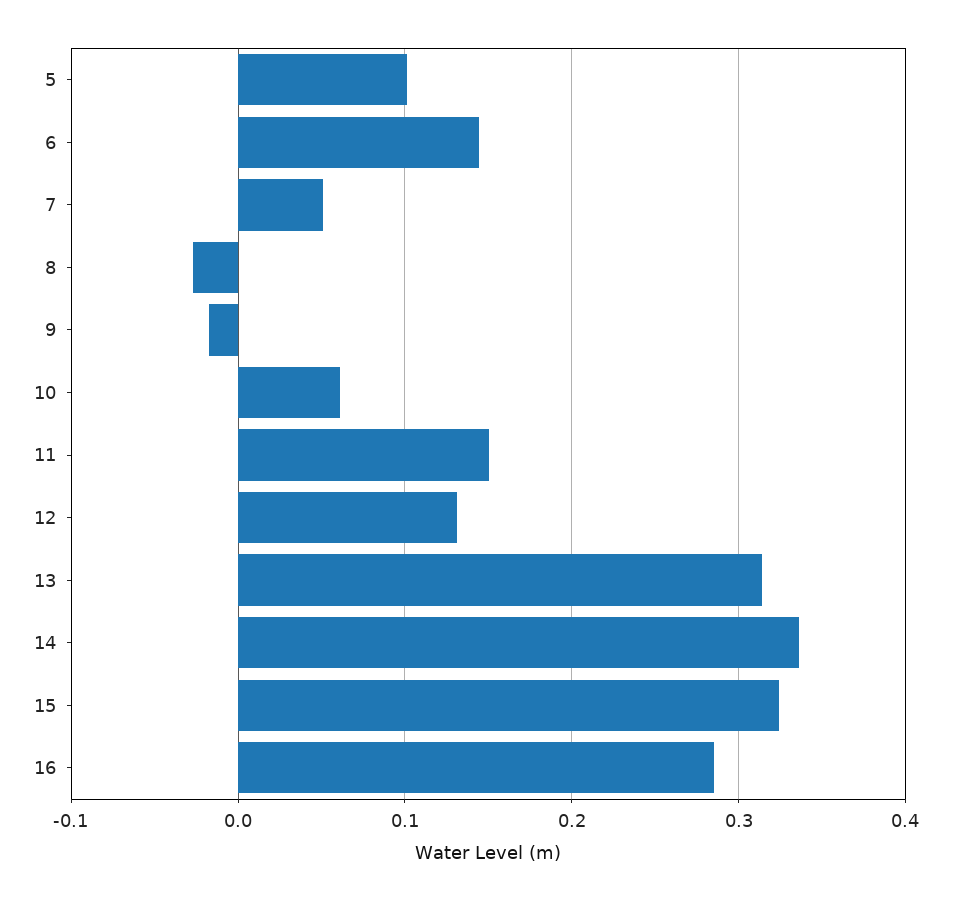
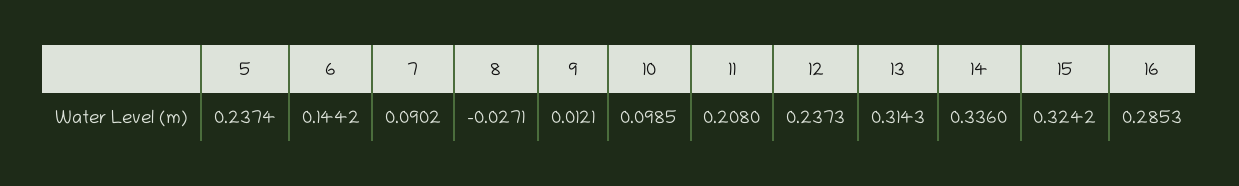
5: 0.1 -> 0.2374
7: 0.05 -> 0.0902
9: -0.02 -> 0.0121
10: 0.06 -> 0.0985
11: 0.15 -> 0.208
12: 0.13 -> 0.2373

